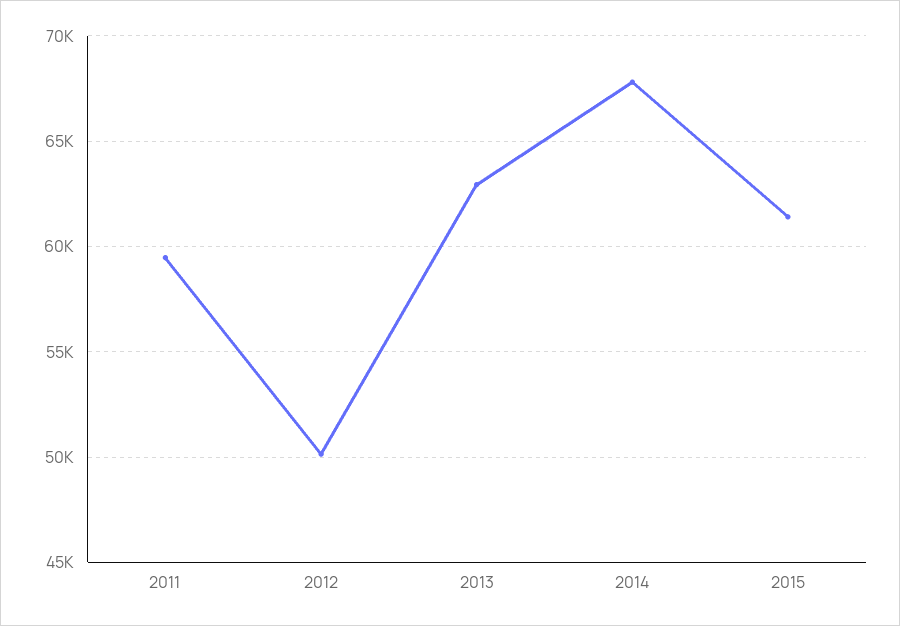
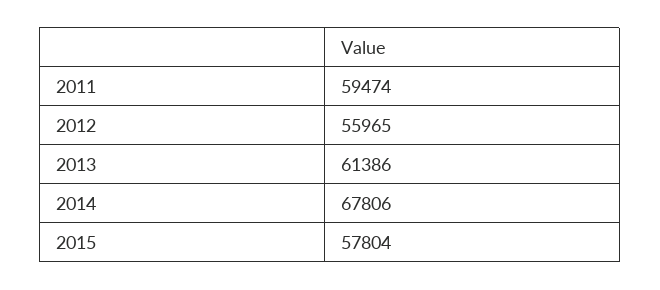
2012: 50000 -> 55965
2013: 63000 -> 61386
2015: 61500 -> 57804

